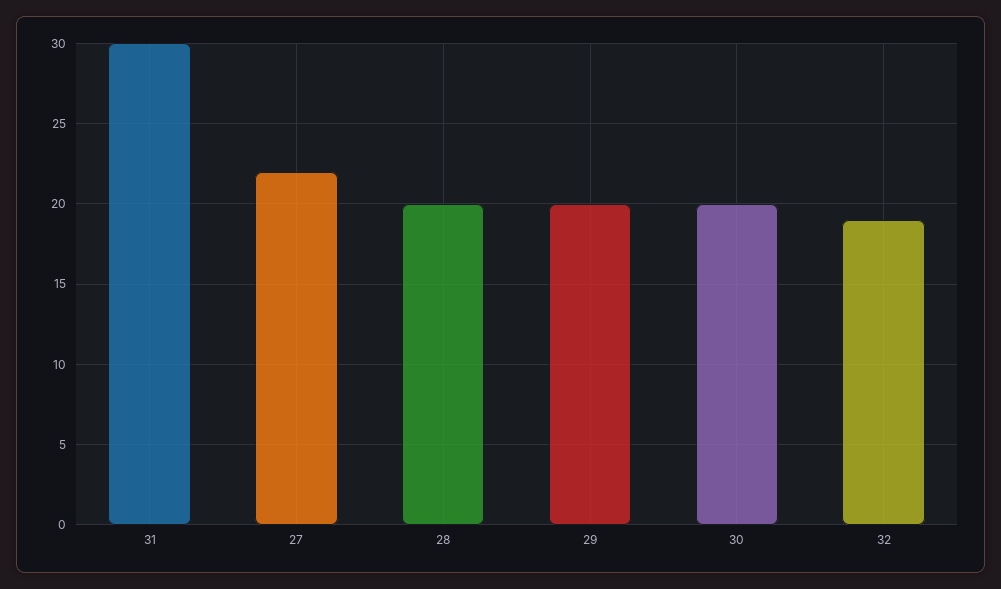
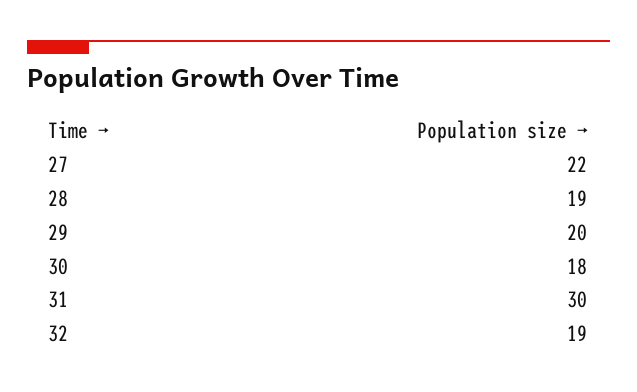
28: 20 -> 19
30: 20 -> 18

